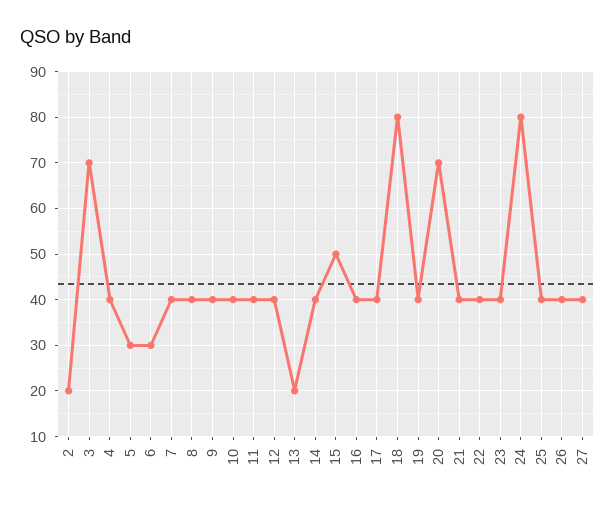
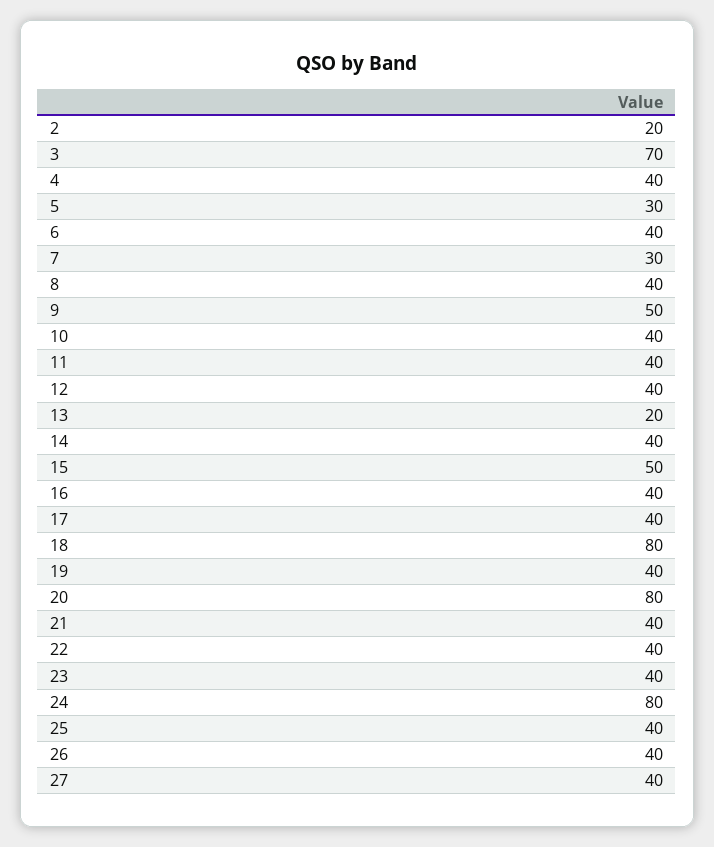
6: 30 -> 40
7: 40 -> 30
9: 40 -> 50
20: 70 -> 80

